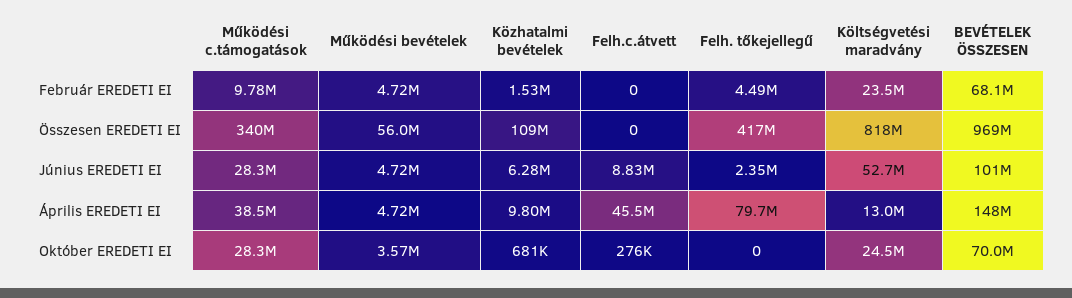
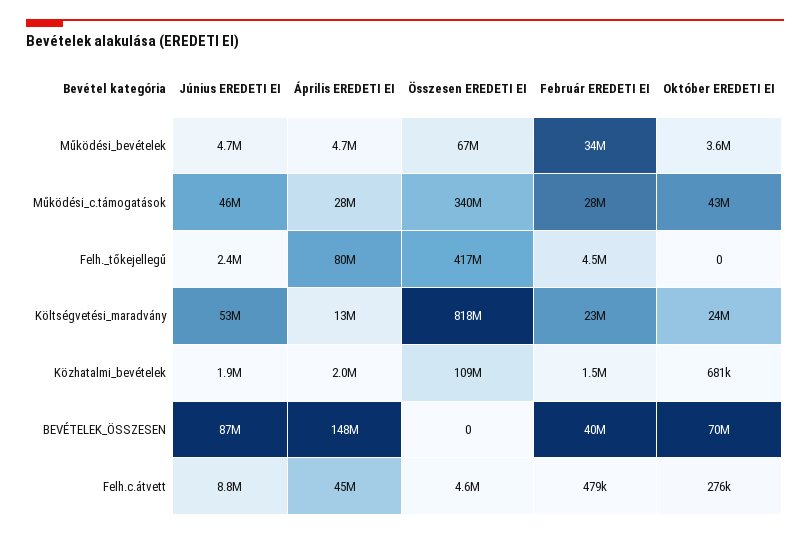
Működési c.támogatások, Február EREDETI EI: 9780000 -> 28000000
Működési bevételek, Február EREDETI EI: 4720000 -> 34000000
Felh.c.átvett, Február EREDETI EI: 0 -> 479000
BEVÉTELEK ÖSSZESEN, Február EREDETI EI: 68100000 -> 40000000
Működési bevételek, Összesen EREDETI EI: 56000000 -> 67000000
Felh.c.átvett, Összesen EREDETI EI: 0 -> 4600000
BEVÉTELEK ÖSSZESEN, Összesen EREDETI EI: 969000000 -> 0
Működési c.támogatások, Június EREDETI EI: 28300000 -> 46000000
Közhatalmi bevételek, Június EREDETI EI: 6280000 -> 1900000
BEVÉTELEK ÖSSZESEN, Június EREDETI EI: 101000000 -> 87000000
Működési c.támogatások, Április EREDETI EI: 38500000 -> 28000000
Közhatalmi bevételek, Április EREDETI EI: 9800000 -> 2000000
Működési c.támogatások, Október EREDETI EI: 28300000 -> 43000000

